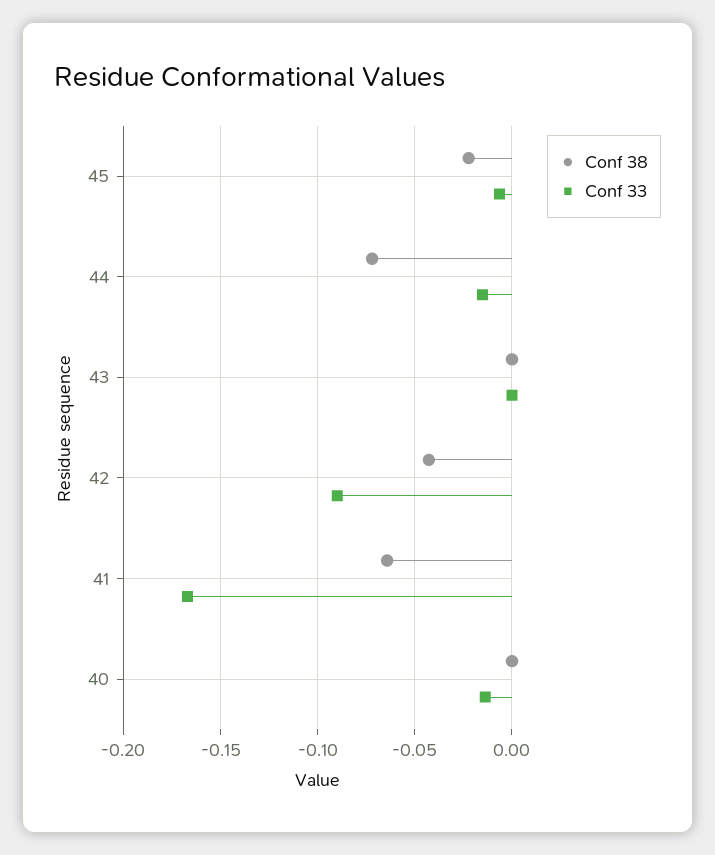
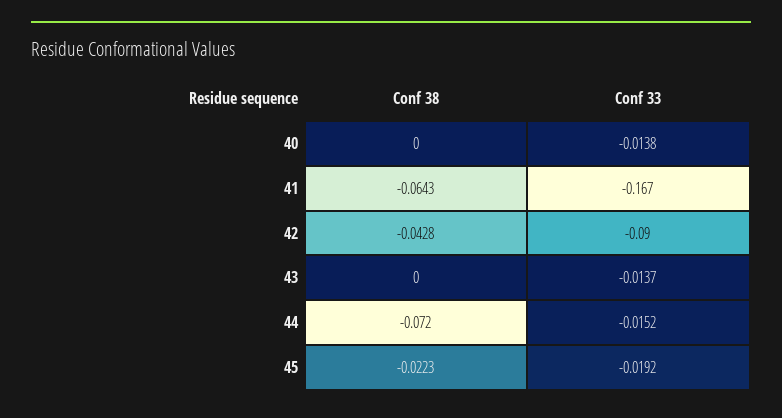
Conf 33, 45: -0.005 -> -0.0192
Conf 33, 43: 0 -> -0.0137

